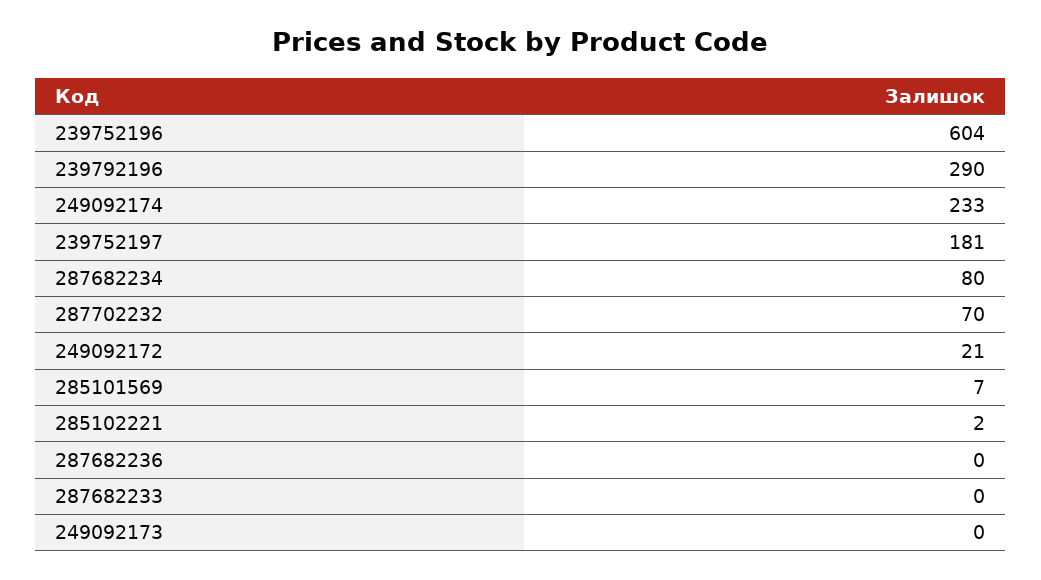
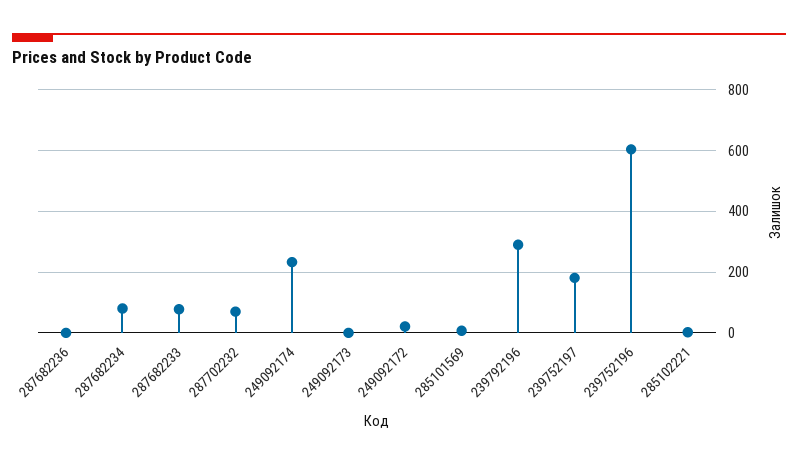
287682233: 0 -> 80

